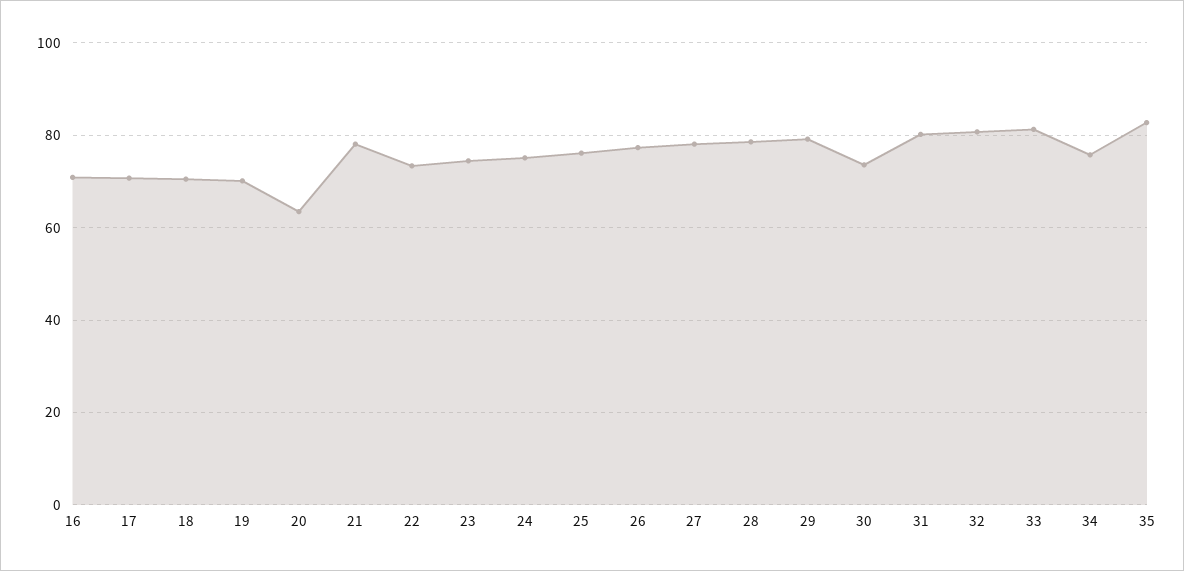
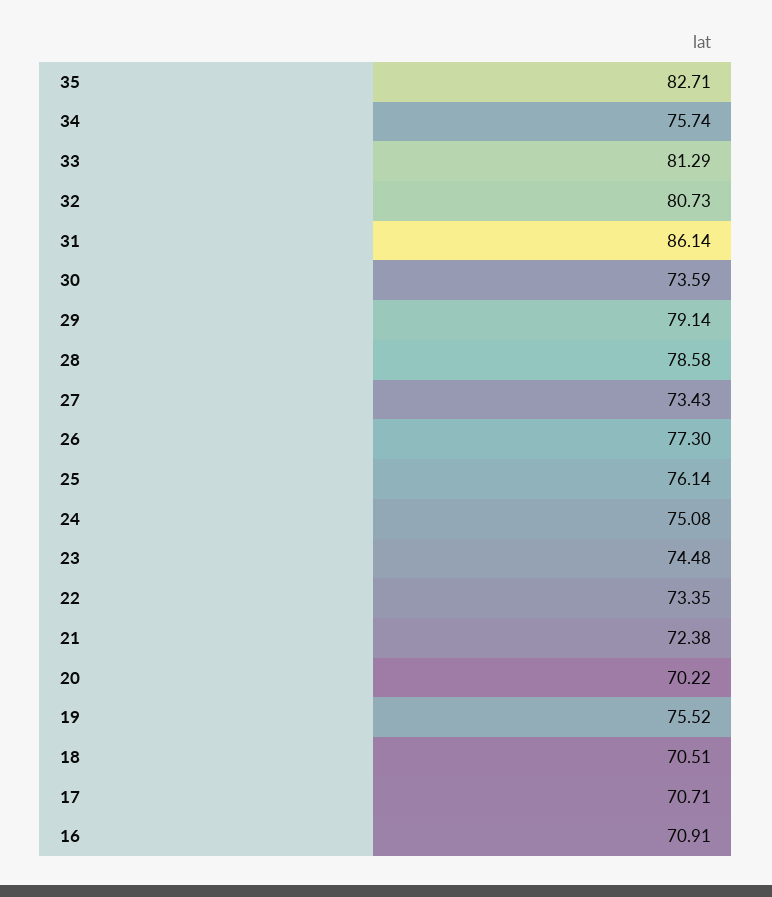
19: 70 -> 75.52
20: 64 -> 70.22
21: 78 -> 72.38
27: 78 -> 73.43
31: 80 -> 86.14

